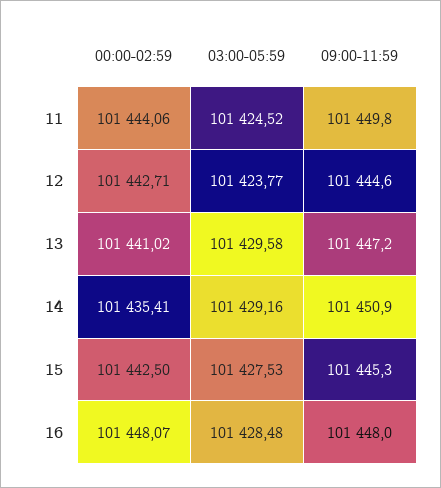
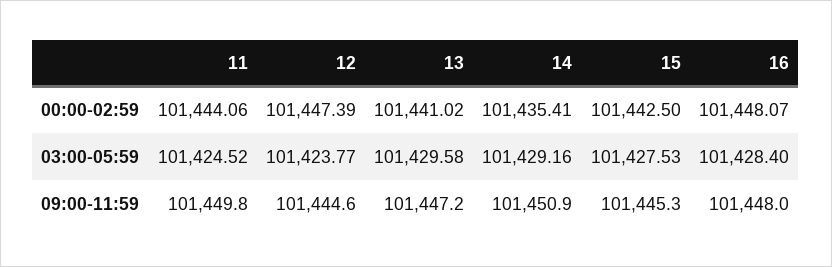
00:00-02:59, 12: 101442.71 -> 101447.39
03:00-05:59, 16: 101428.48 -> 101428.4

